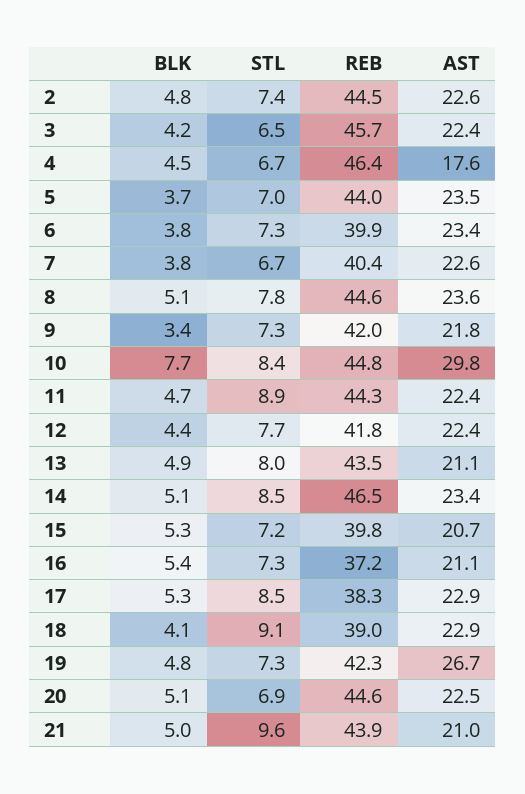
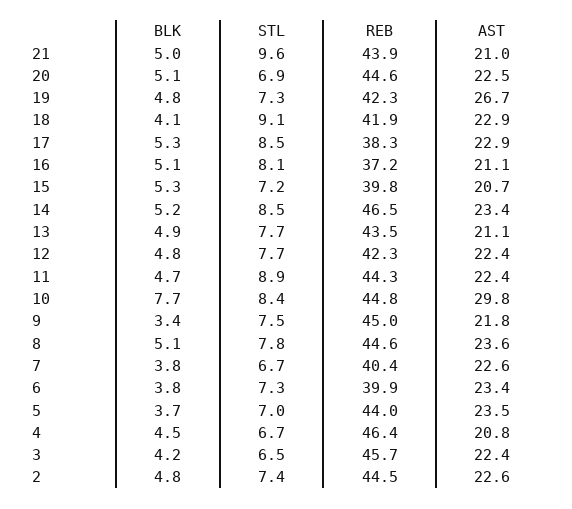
AST, 4: 17.6 -> 20.8
STL, 9: 7.3 -> 7.5
REB, 9: 42 -> 45
BLK, 12: 4.4 -> 4.8
REB, 12: 41.8 -> 42.3
STL, 13: 8 -> 7.7
BLK, 14: 5.1 -> 5.2
BLK, 16: 5.4 -> 5.1
STL, 16: 7.3 -> 8.1
REB, 18: 39 -> 41.9

